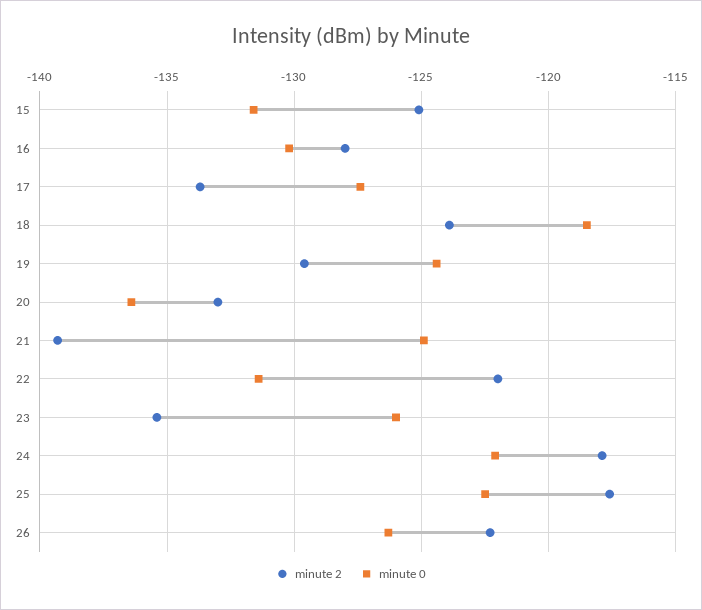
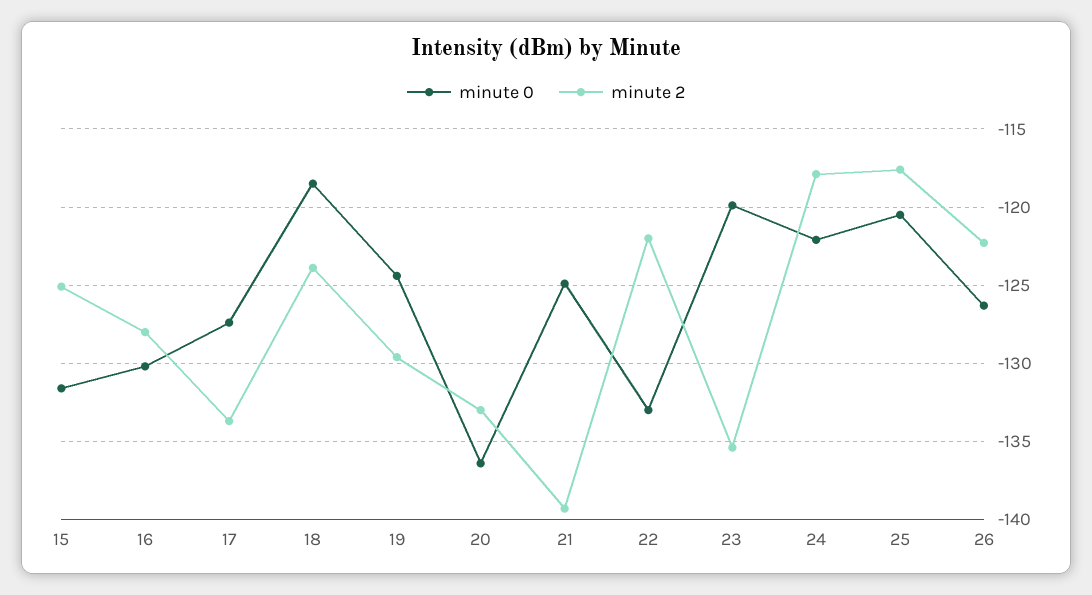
minute 0, 22: -131.5 -> -133
minute 0, 23: -126 -> -120
minute 0, 25: -122.5 -> -120.5

